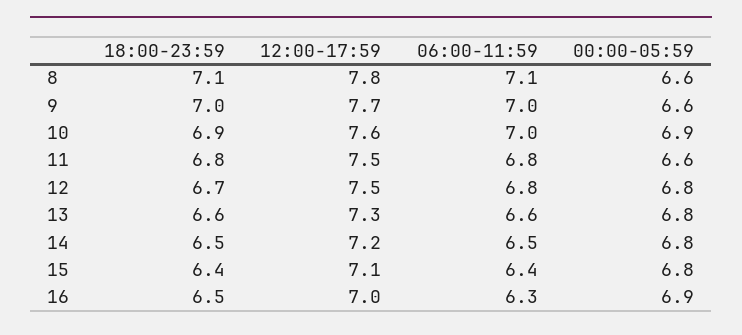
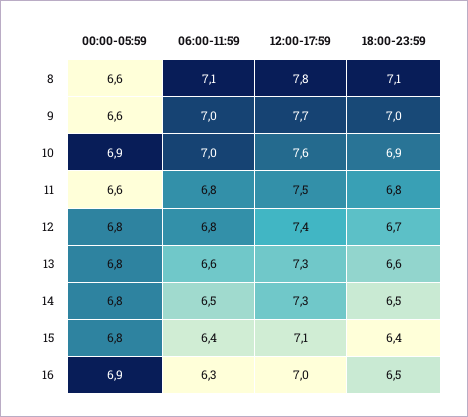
12:00-17:59, 12: 7.5 -> 7.4
12:00-17:59, 14: 7.2 -> 7.3

